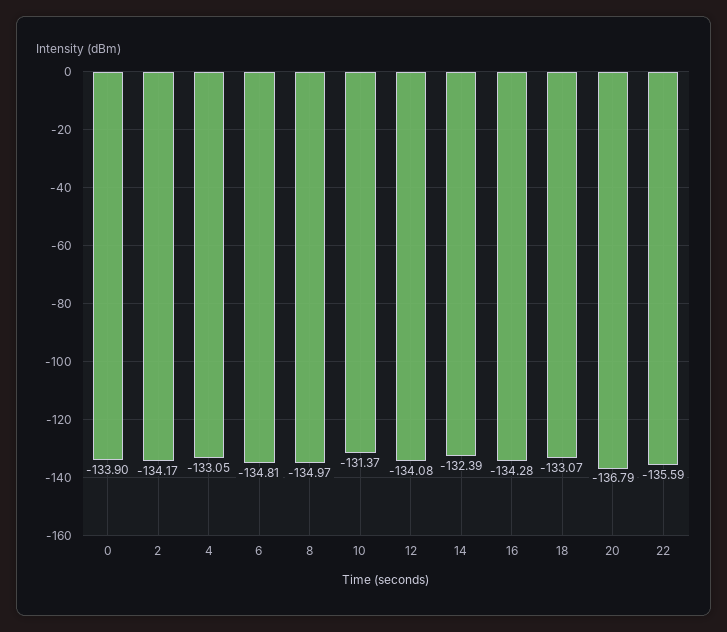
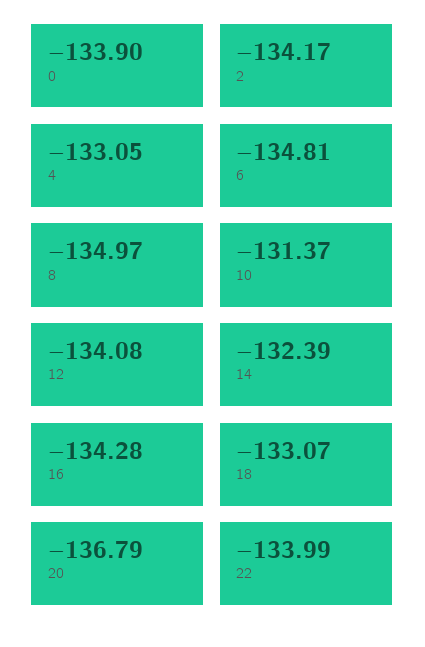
22: -135.59 -> -133.99

